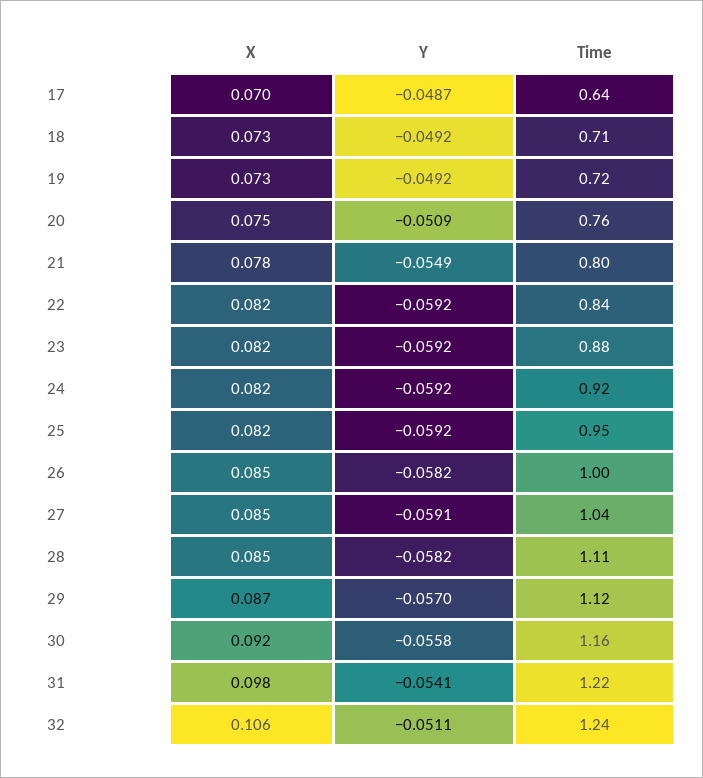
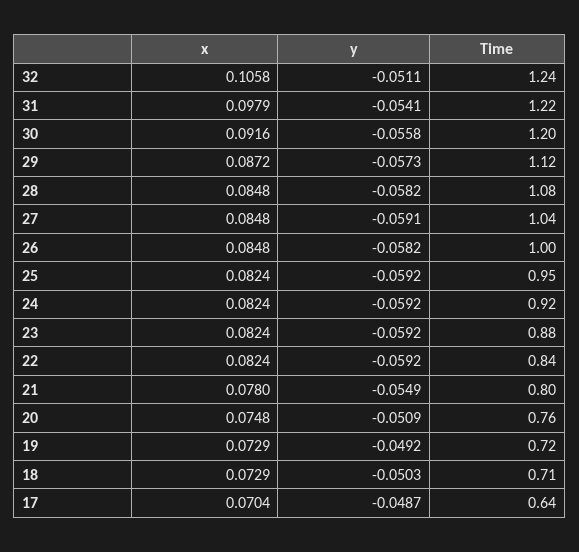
Y, 18: -0.0492 -> -0.0503
Time, 28: 1.11 -> 1.08
Y, 29: -0.057 -> -0.0573
Time, 30: 1.16 -> 1.2

